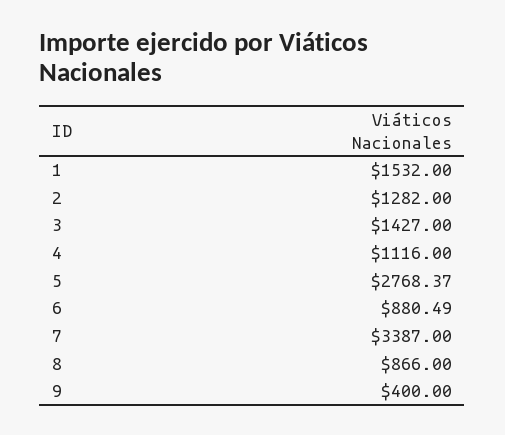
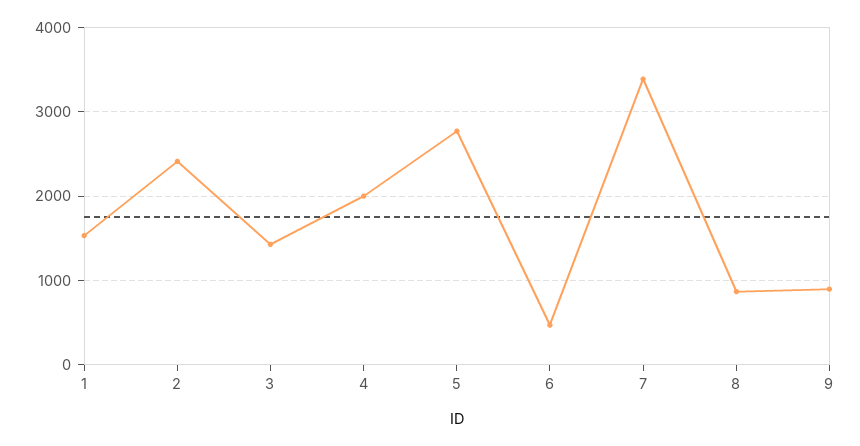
2: 1282 -> 2400
4: 1116 -> 2000
6: 880.49 -> 500
9: 400 -> 900

